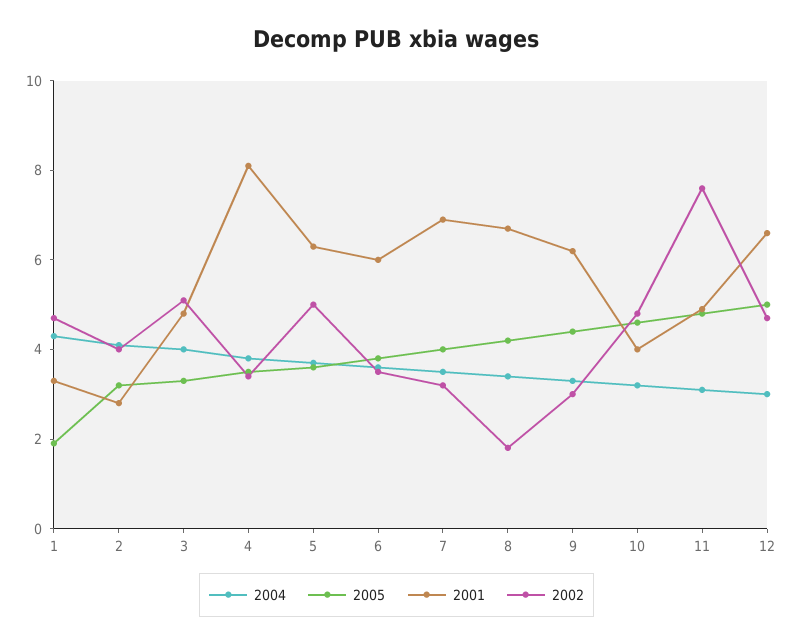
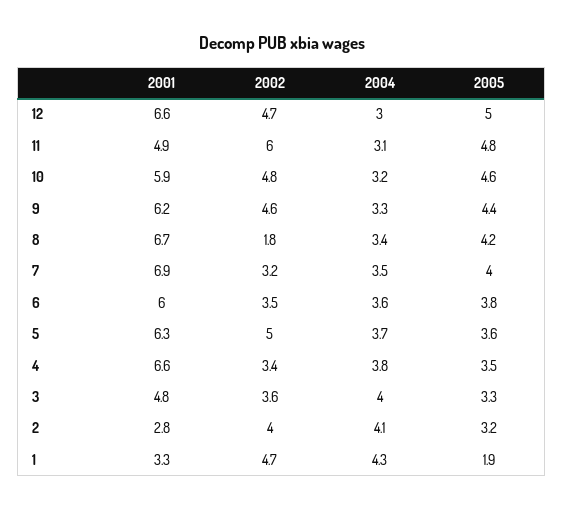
2002, 3: 5 -> 3.6
2001, 4: 8 -> 6.6
2002, 9: 3 -> 4.6
2001, 10: 4 -> 5.9
2002, 11: 7.5 -> 6

